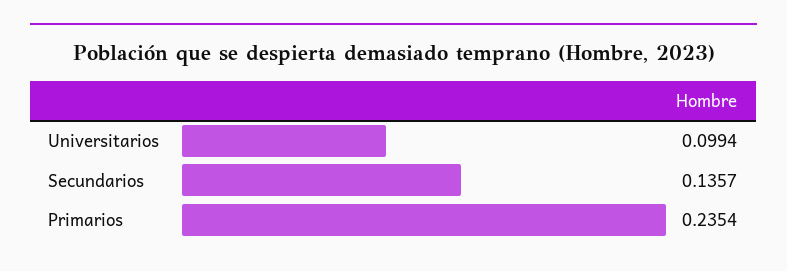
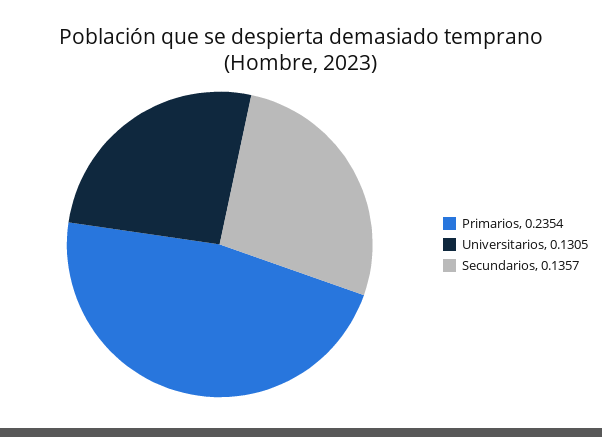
Universitarios: 0.0994 -> 0.1305

